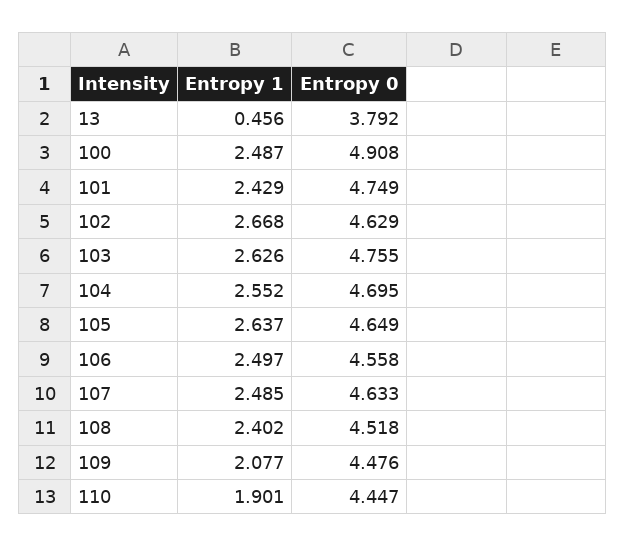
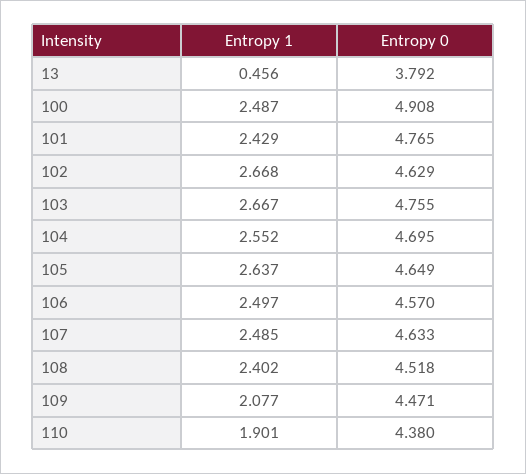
Entropy 0, 101: 4.749 -> 4.765
Entropy 1, 103: 2.626 -> 2.667
Entropy 0, 106: 4.558 -> 4.57
Entropy 0, 109: 4.476 -> 4.471
Entropy 0, 110: 4.447 -> 4.38

